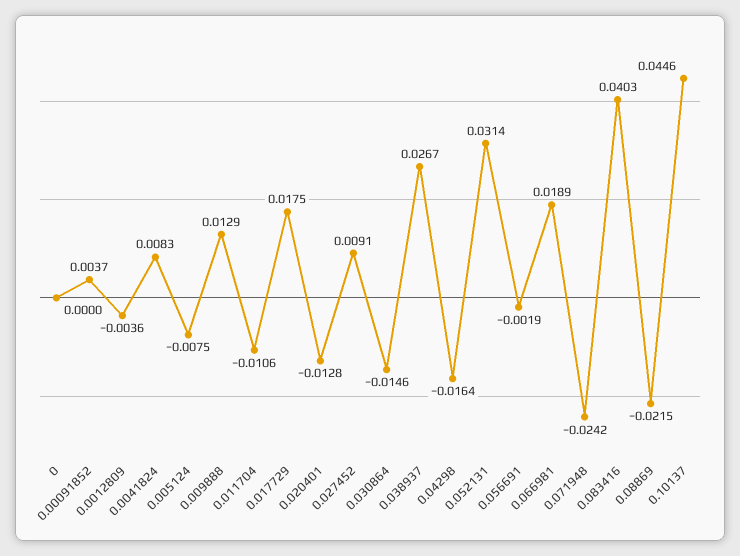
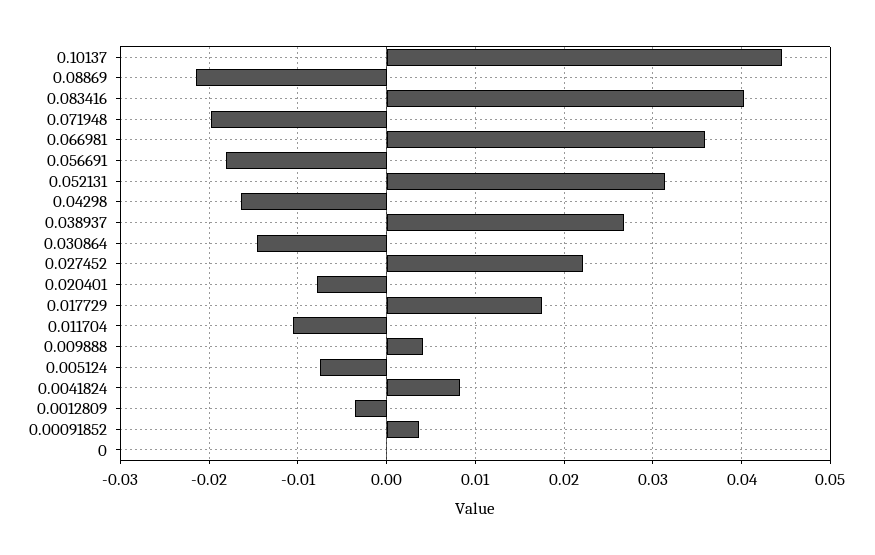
0.009888: 0.0129 -> 0.004
0.020401: -0.0128 -> -0.008
0.027452: 0.0091 -> 0.022
0.056691: -0.0019 -> -0.018
0.066981: 0.0189 -> 0.036
0.071948: -0.0242 -> -0.02

